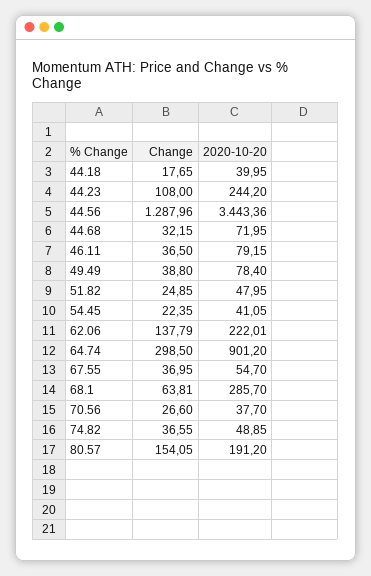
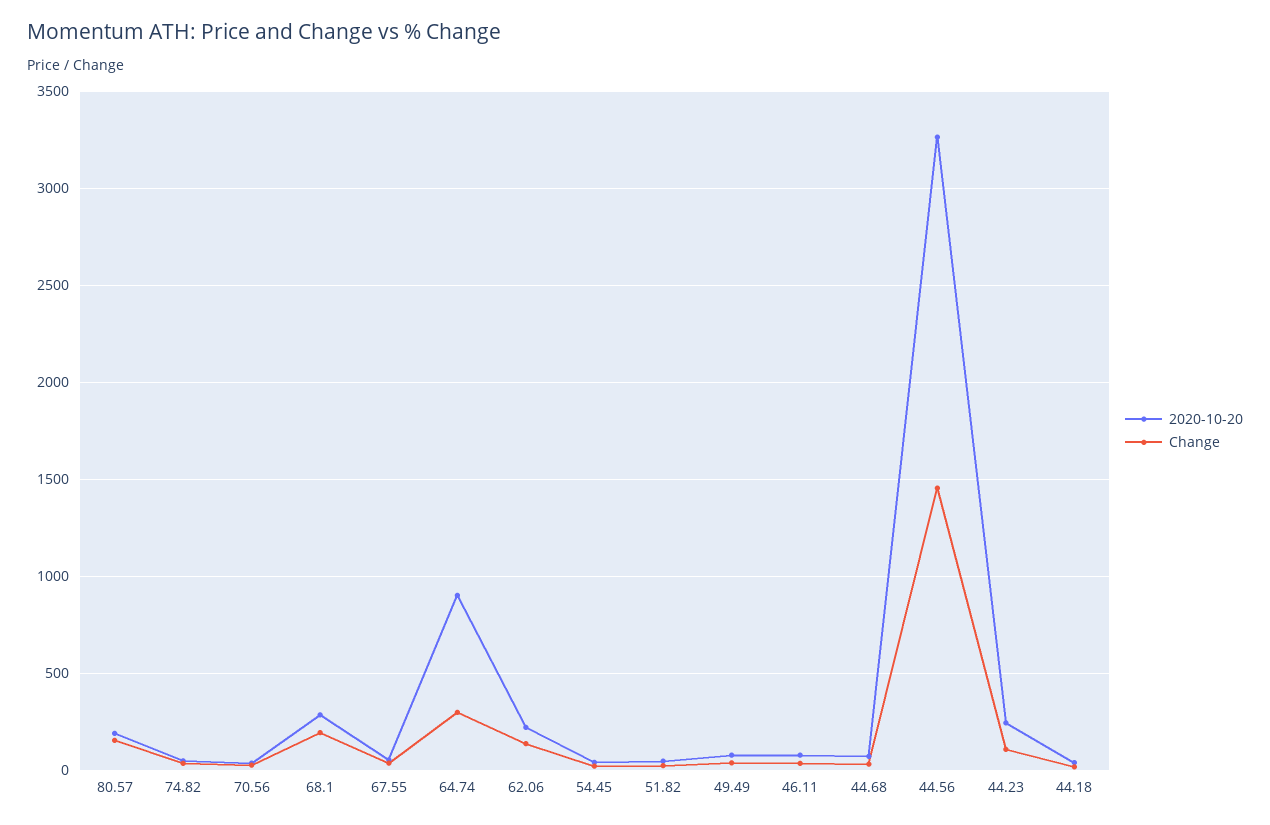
Change, 44.56: 1287.96 -> 1450
2020-10-20, 44.56: 3443.36 -> 3250
Change, 68.1: 63.81 -> 200

